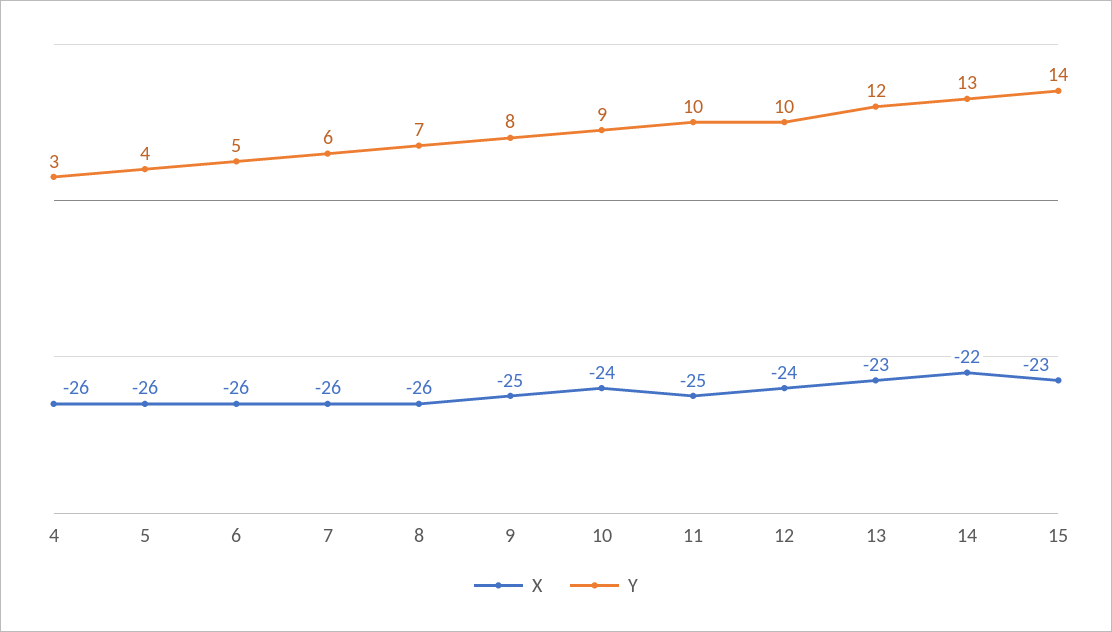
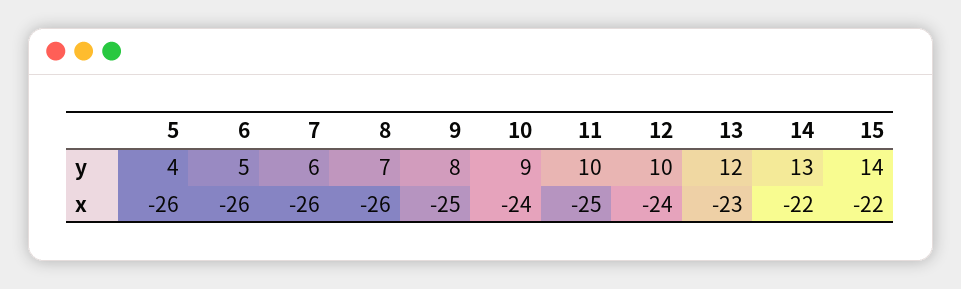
X, 4: -26 -> none
Y, 4: 3 -> none
X, 15: -23 -> -22

